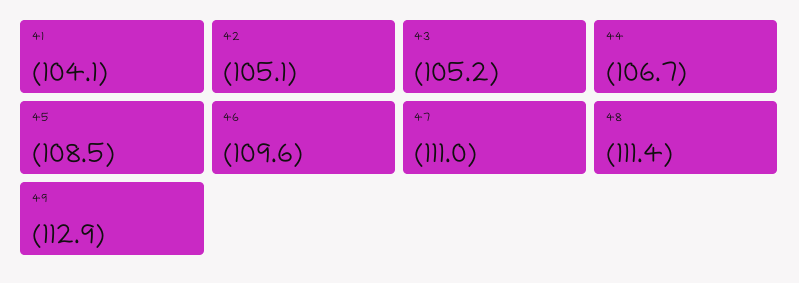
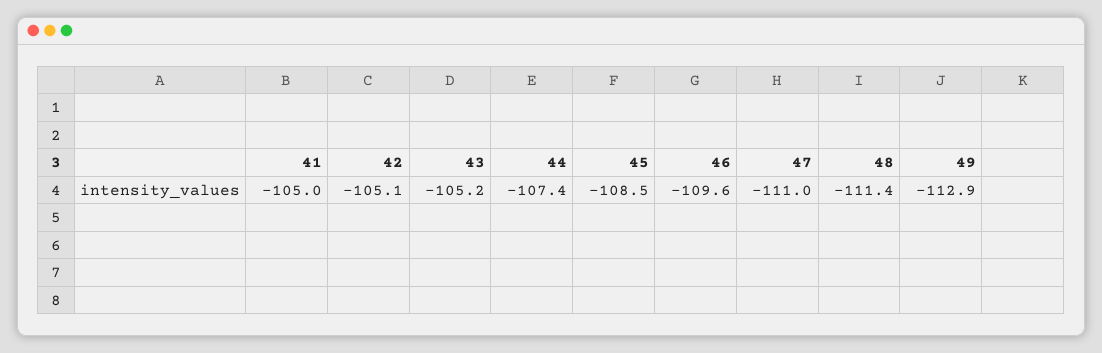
41: -104.1 -> -105
44: -106.7 -> -107.4

